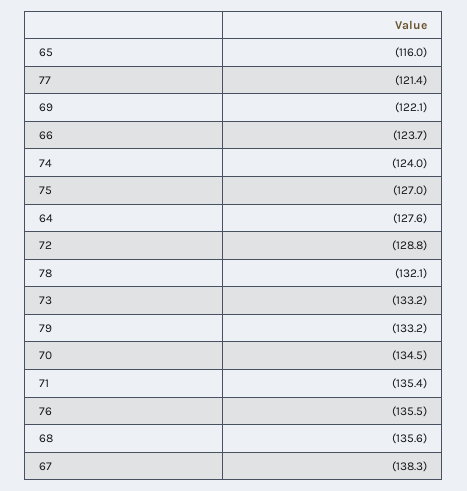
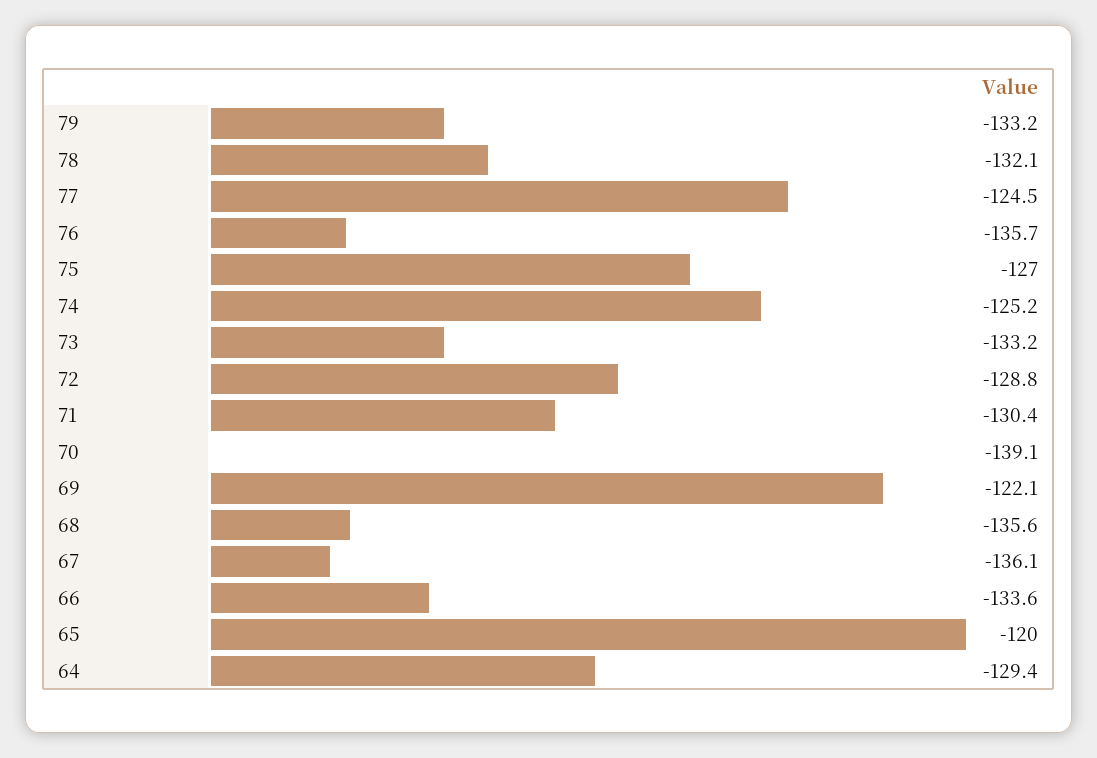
65: -116 -> -120
77: -121.4 -> -124.5
66: -123.7 -> -133.6
74: -124 -> -125.2
64: -127.6 -> -129.4
70: -134.5 -> -139.1
71: -135.4 -> -130.4
76: -135.5 -> -135.7
67: -138.3 -> -136.1

